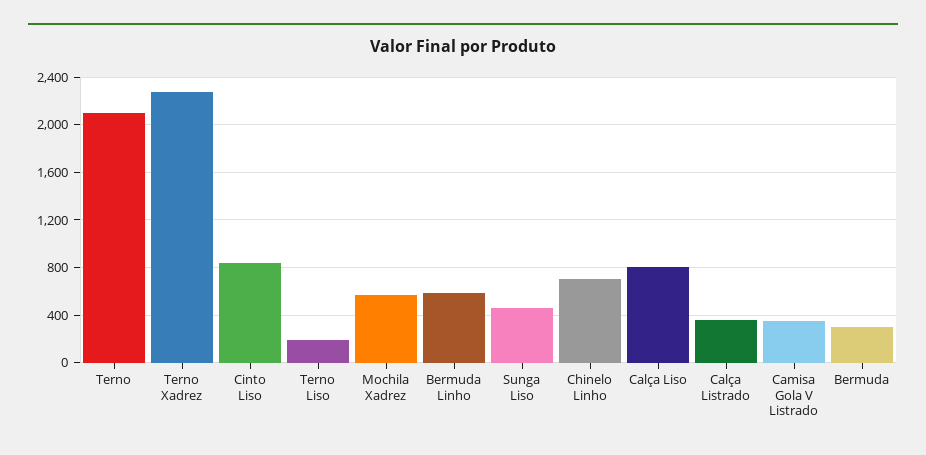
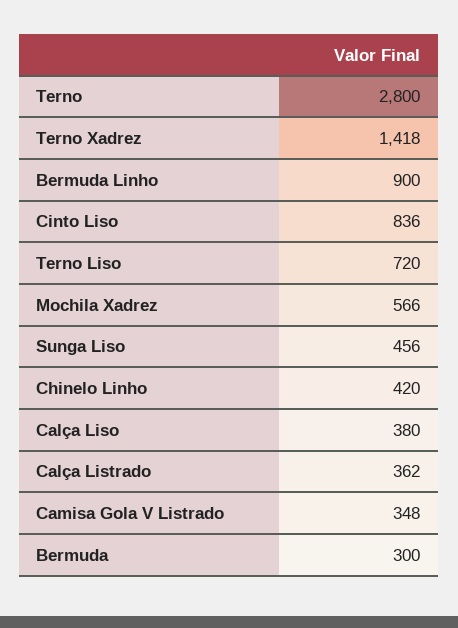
Terno: 2100 -> 2800
Terno Xadrez: 2300 -> 1418
Terno Liso: 200 -> 720
Bermuda Linho: 600 -> 900
Chinelo Linho: 700 -> 420
Calça Liso: 800 -> 380

